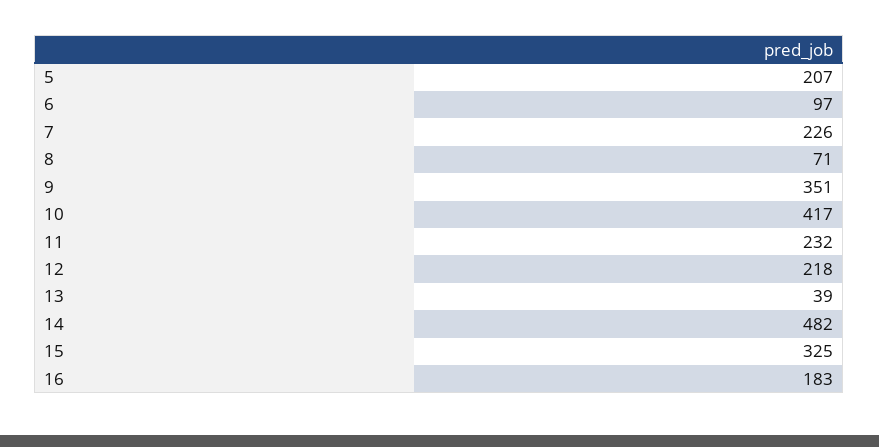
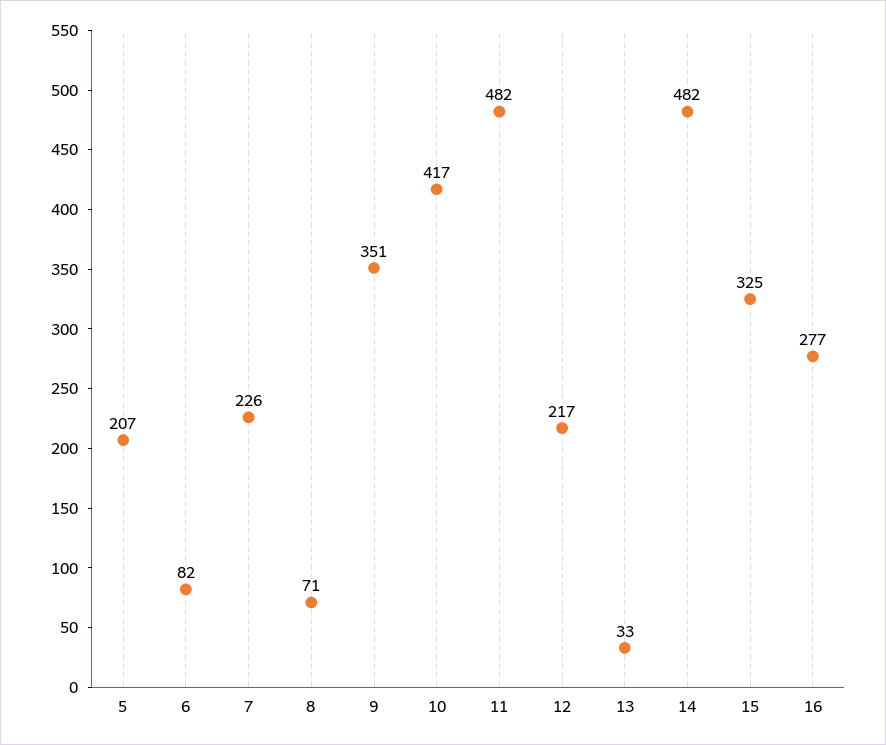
6: 97 -> 82
11: 232 -> 482
12: 218 -> 217
13: 39 -> 33
16: 183 -> 277

